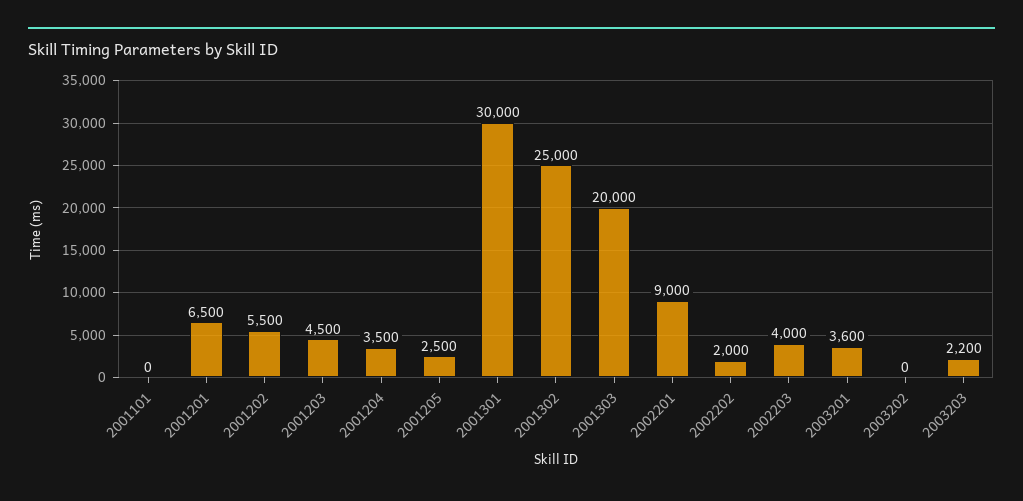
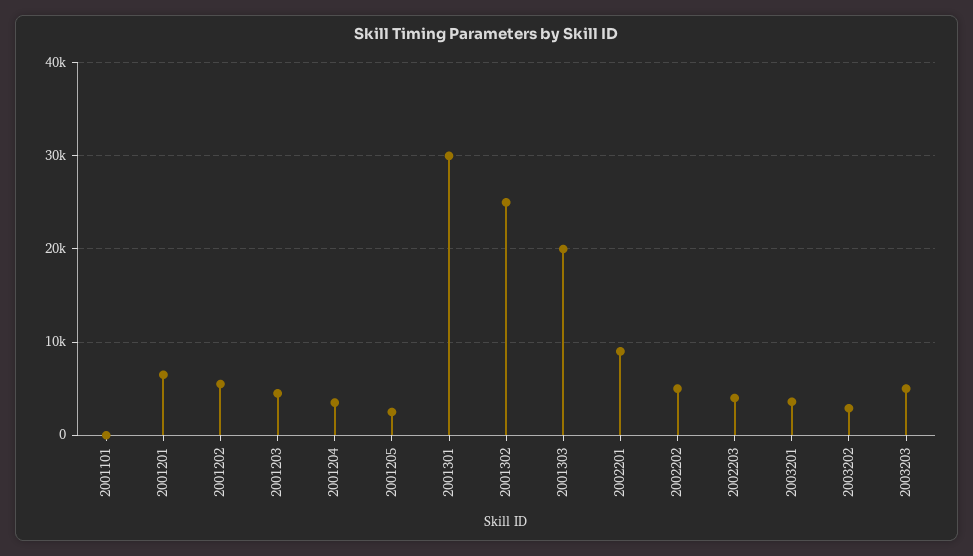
2002202: 2000 -> 5000
2003202: 0 -> 3000
2003203: 2200 -> 5000

